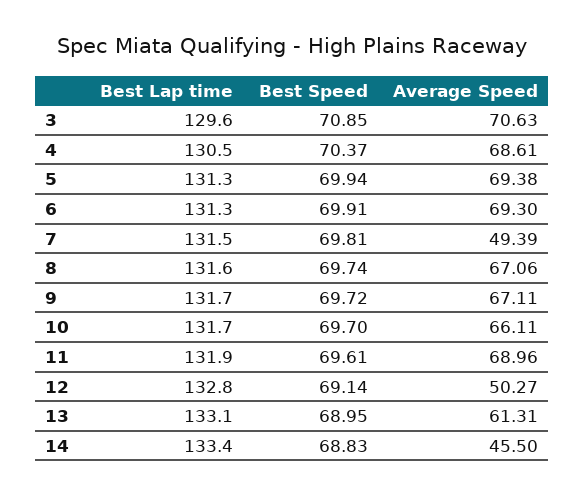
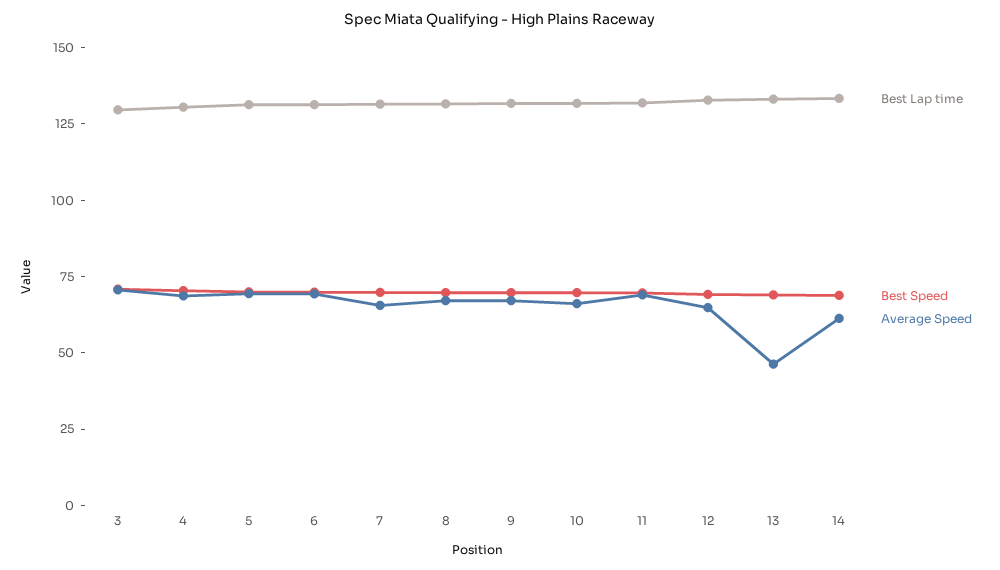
Average Speed, 7: 49.39 -> 65
Average Speed, 12: 50.27 -> 65
Average Speed, 13: 61.31 -> 45
Average Speed, 14: 45.5 -> 60

